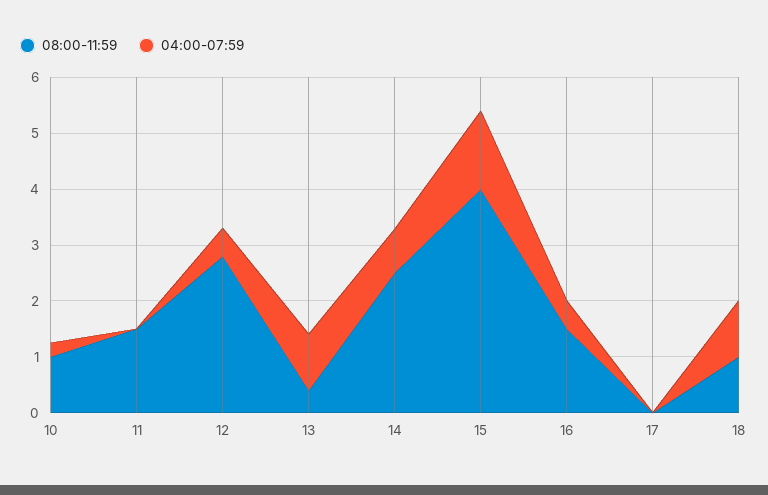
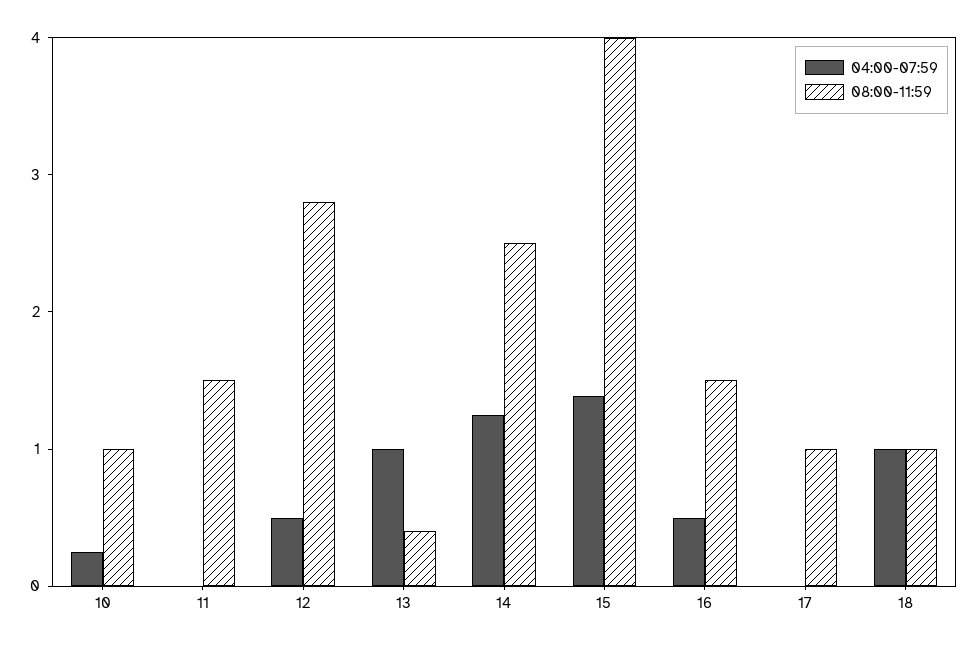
04:00-07:59, 14: 0.8 -> 1.2
08:00-11:59, 17: 0 -> 1

